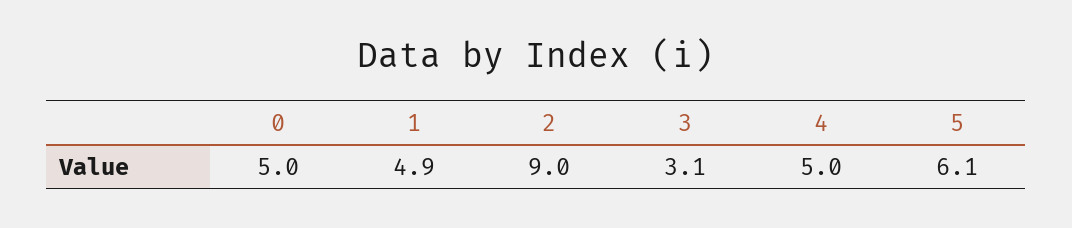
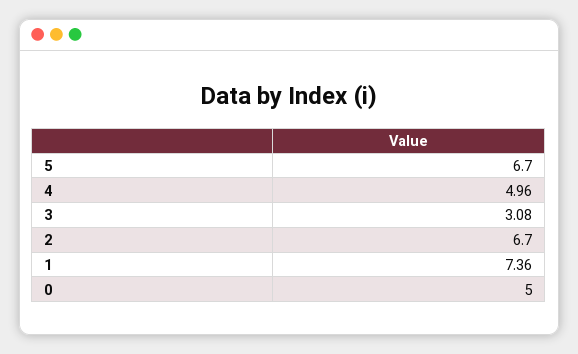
1: 4.9 -> 7.36
2: 9 -> 6.7
5: 6.1 -> 6.7

